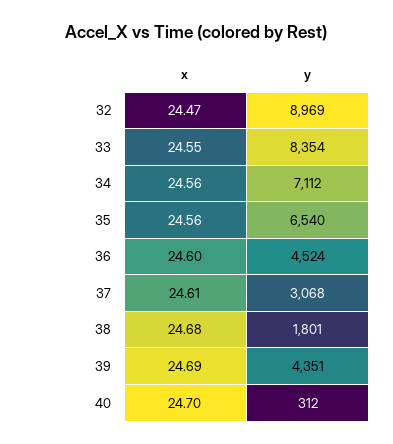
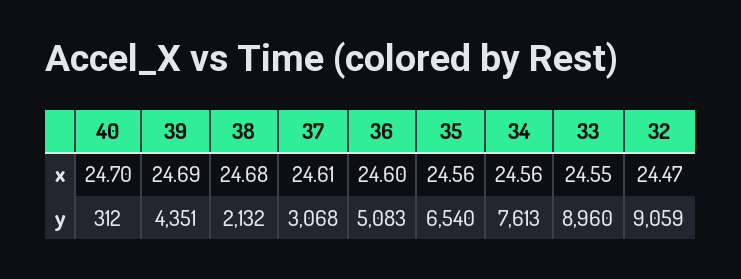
y, 32: 8969 -> 9059
y, 33: 8354 -> 8960
y, 34: 7112 -> 7613
y, 36: 4524 -> 5083
y, 38: 1801 -> 2132

